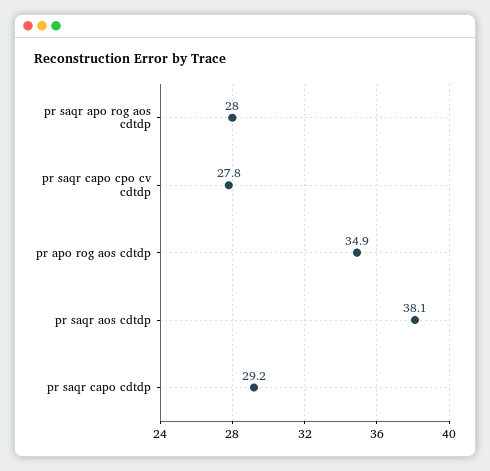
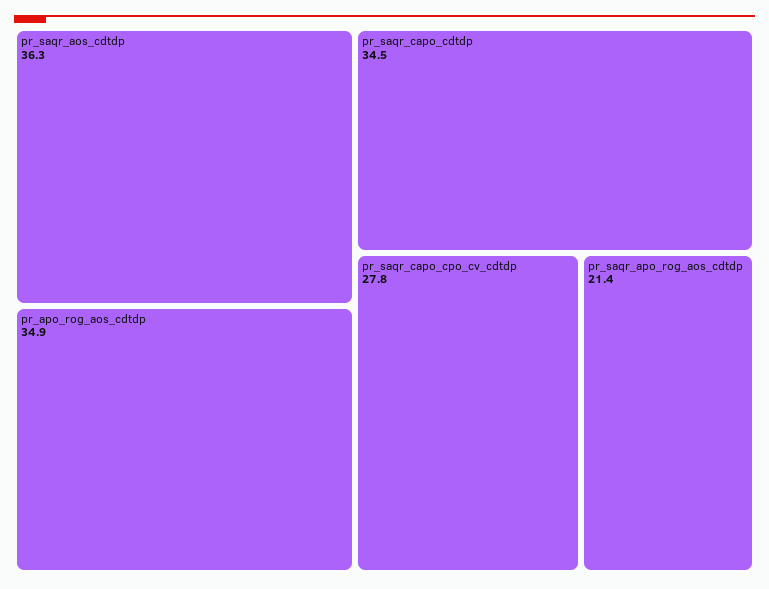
pr saqr apo rog aos cdtdp: 28 -> 21.4
pr saqr aos cdtdp: 38.1 -> 36.3
pr saqr capo cdtdp: 29.2 -> 34.5

